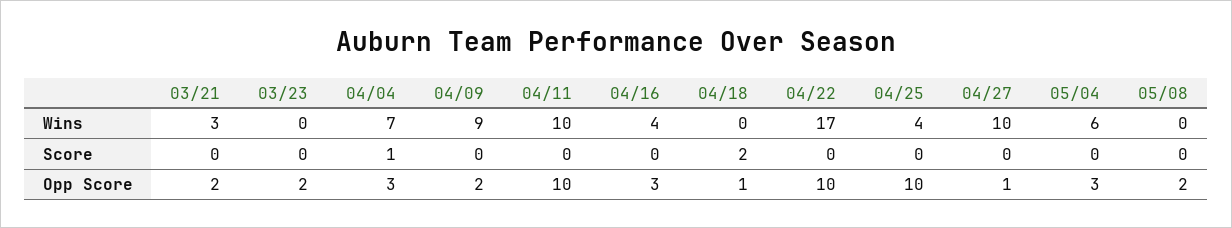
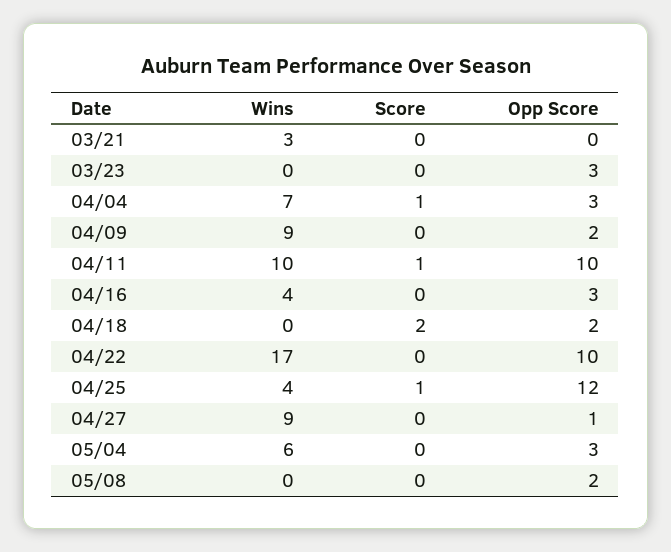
04/27, Wins: 10 -> 9
04/11, Score: 0 -> 1
04/25, Score: 0 -> 1
03/21, Opp Score: 2 -> 0
03/23, Opp Score: 2 -> 3
04/18, Opp Score: 1 -> 2
04/25, Opp Score: 10 -> 12

